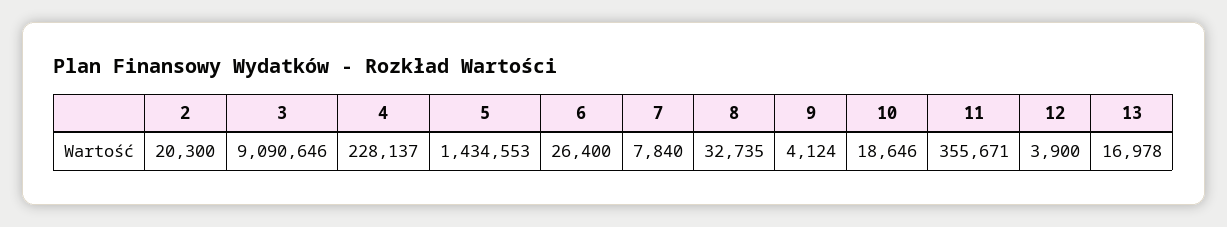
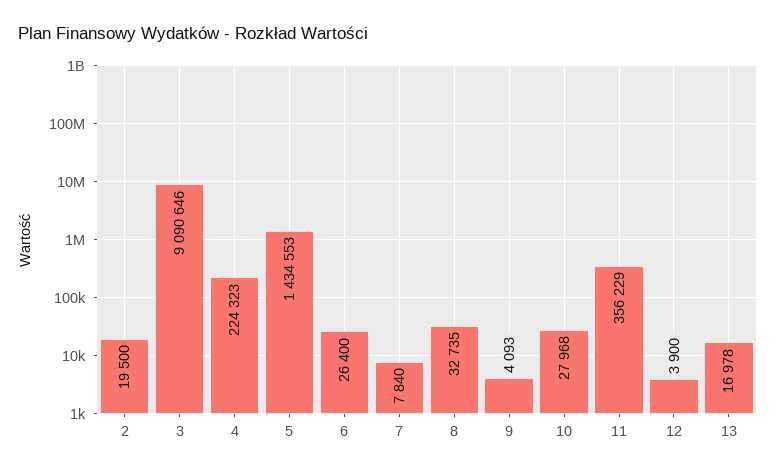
2: 20300 -> 19500
4: 228137 -> 224323
9: 4124 -> 4093
10: 18646 -> 27968
11: 355671 -> 356229

